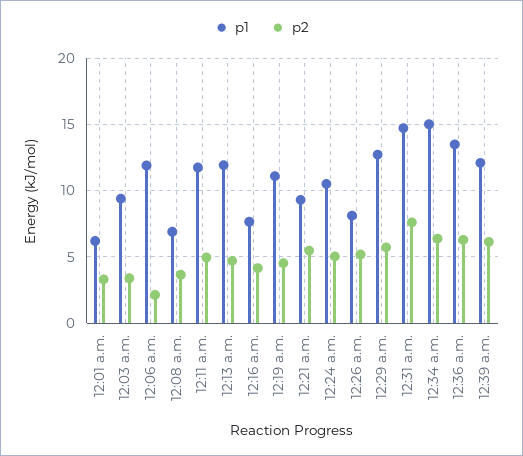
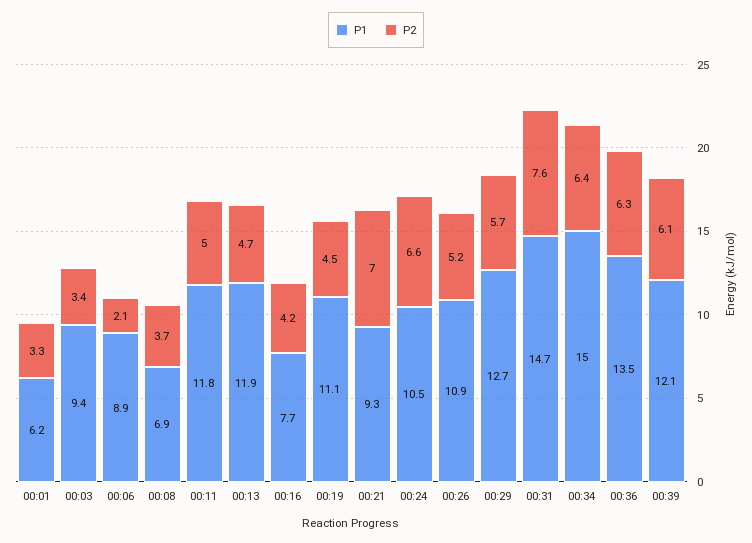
p1, 12:06 a.m.: 12 -> 8.9
p2, 12:21 a.m.: 5.5 -> 7
p2, 12:24 a.m.: 5 -> 6.6
p1, 12:26 a.m.: 8 -> 10.9

